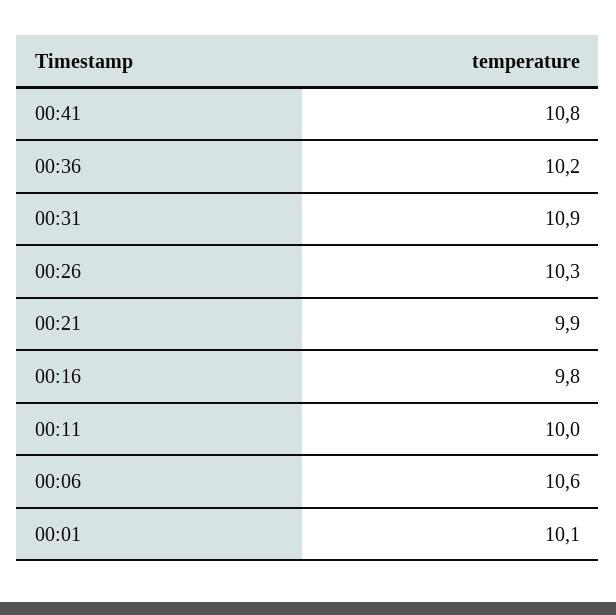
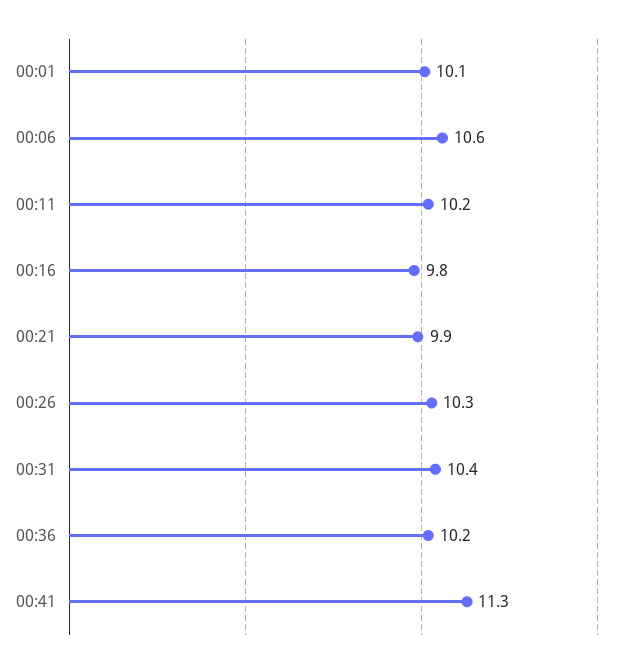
00:41: 10.8 -> 11.3
00:31: 10.9 -> 10.4
00:11: 10 -> 10.2

